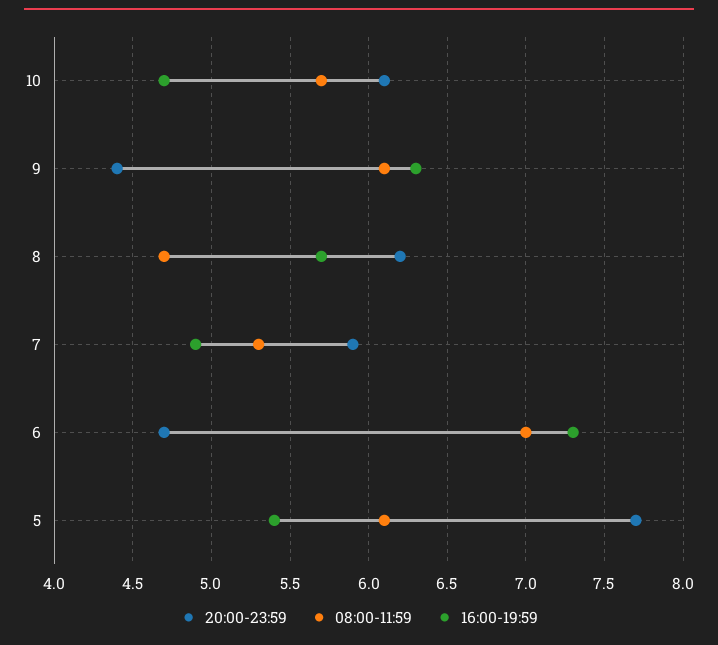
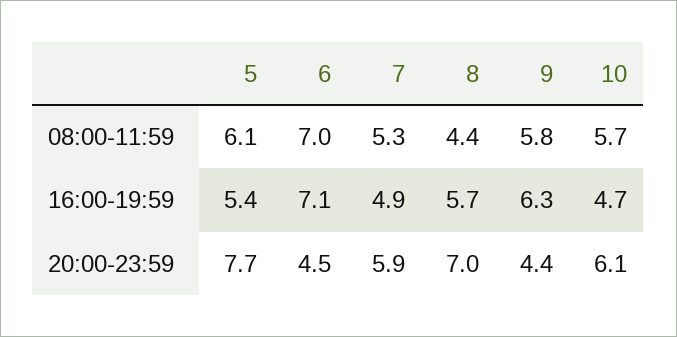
08:00-11:59, 9: 6.1 -> 5.8
20:00-23:59, 8: 6.2 -> 7
08:00-11:59, 8: 4.7 -> 4.4
20:00-23:59, 6: 4.7 -> 4.5
16:00-19:59, 6: 7.3 -> 7.1

